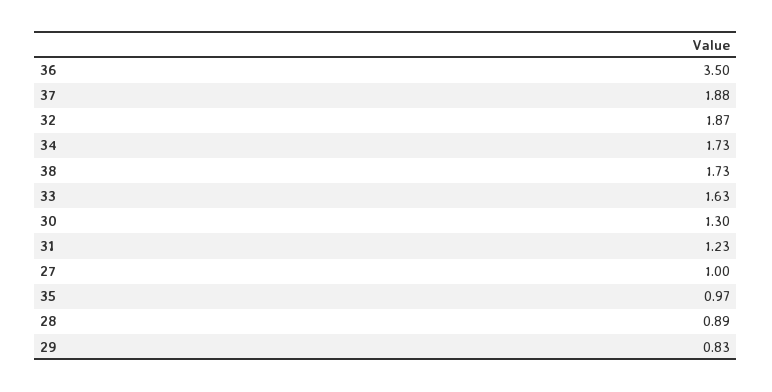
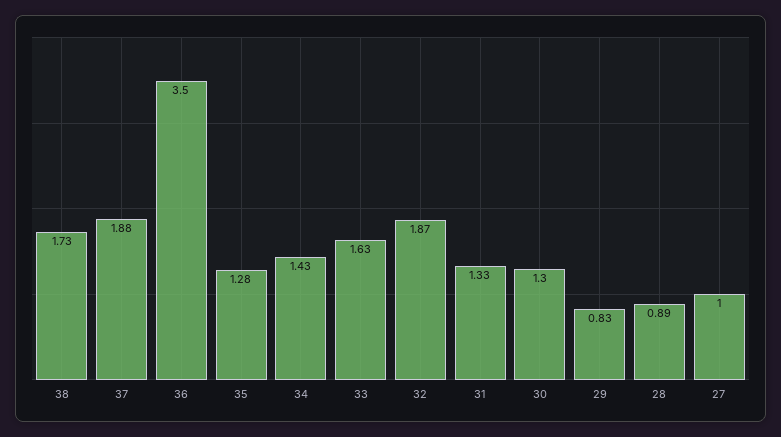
34: 1.73 -> 1.43
31: 1.23 -> 1.33
35: 0.97 -> 1.28

